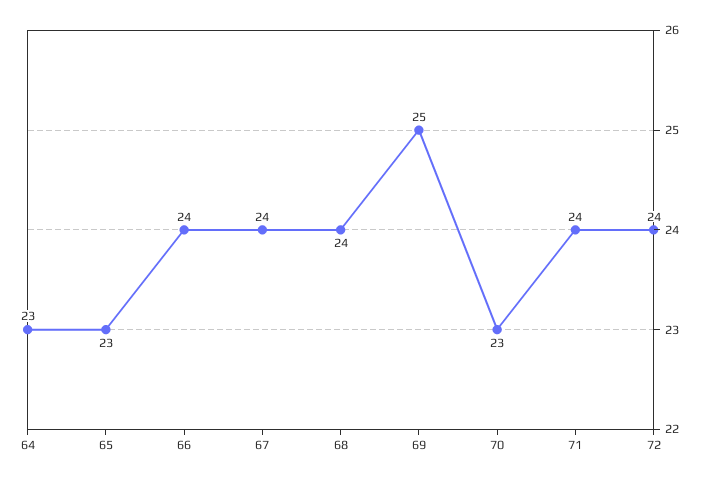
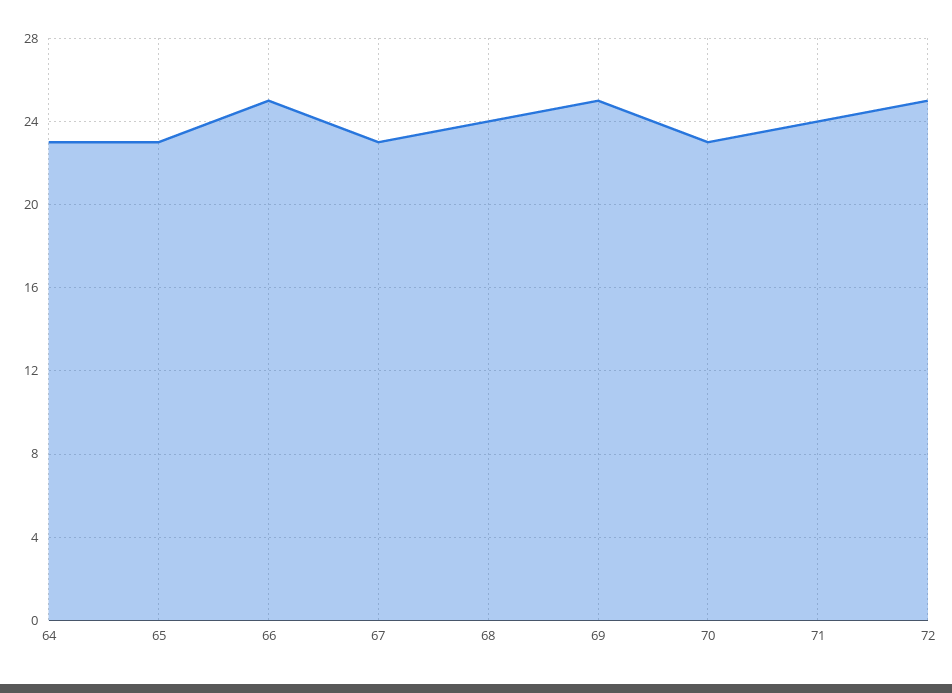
66: 24 -> 25
67: 24 -> 23
72: 24 -> 25

